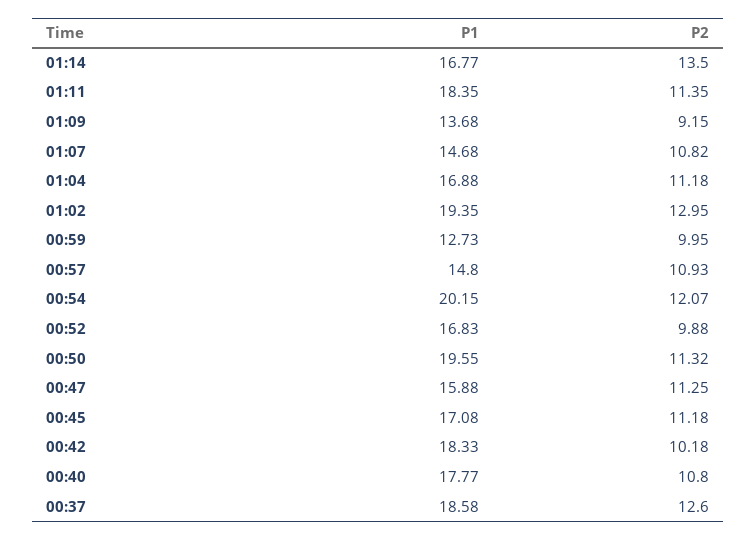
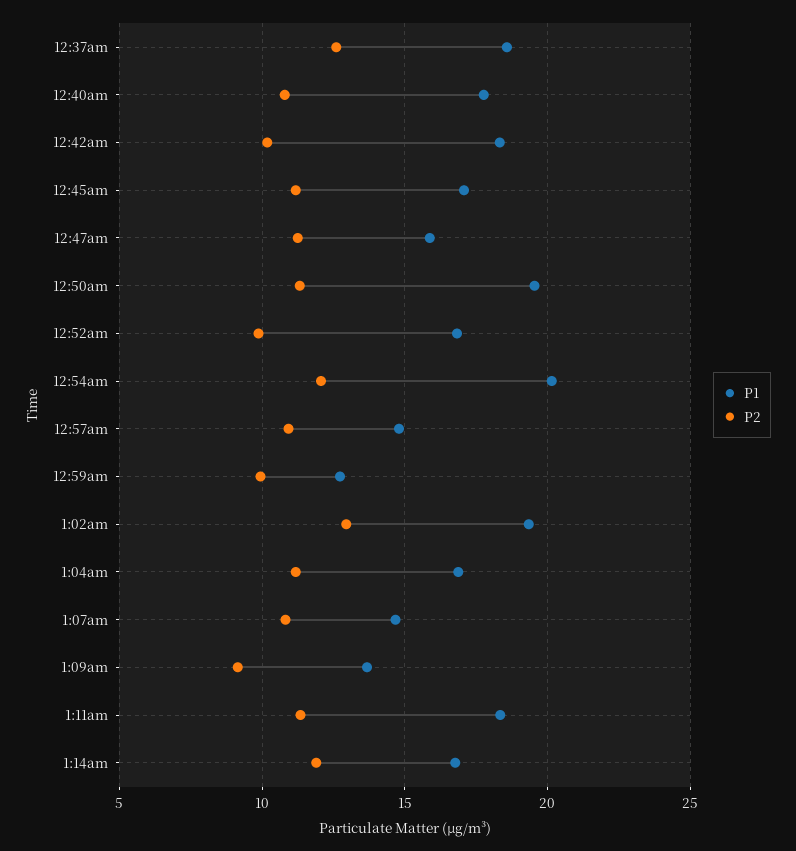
P2, 01:14: 13.5 -> 12

